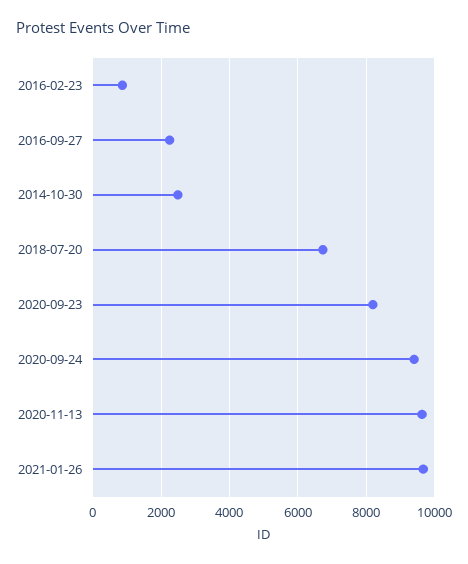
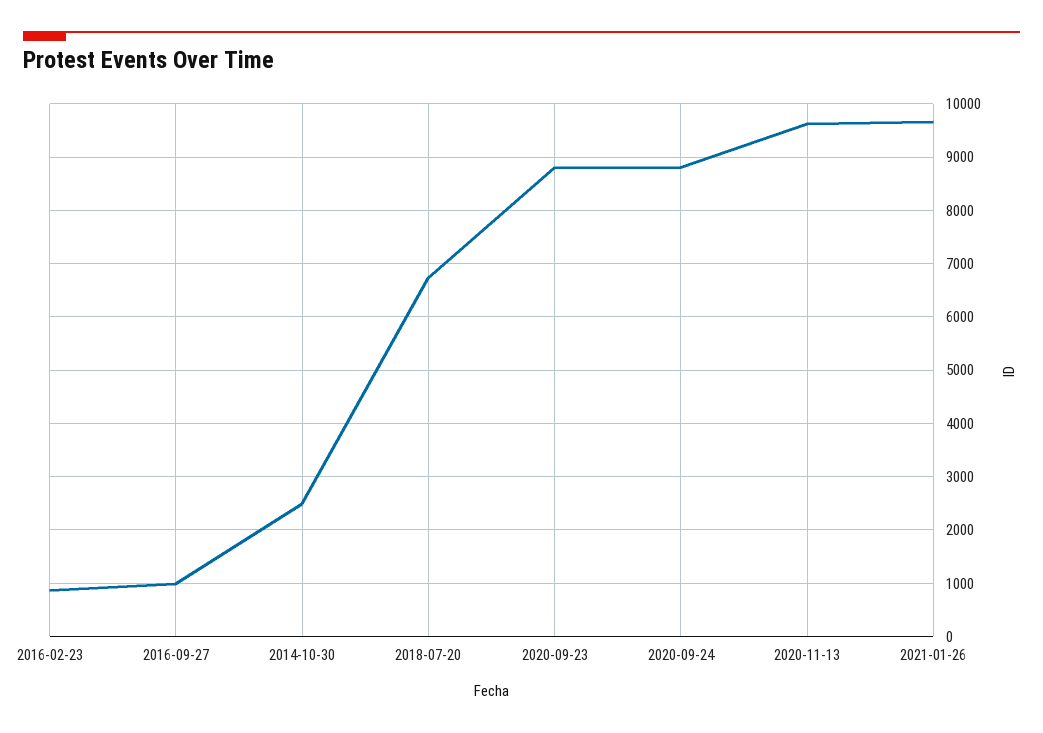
2016-09-27: 2200 -> 1000
2020-09-23: 8200 -> 8800
2020-09-24: 9400 -> 8800

